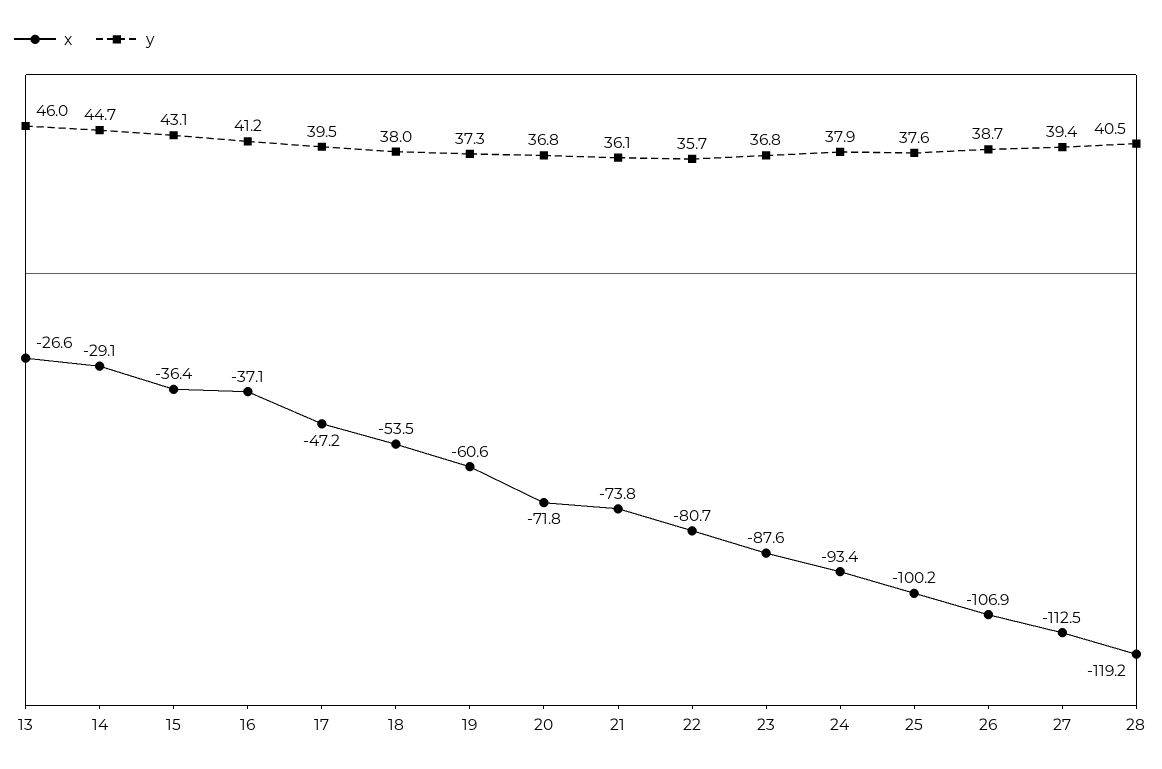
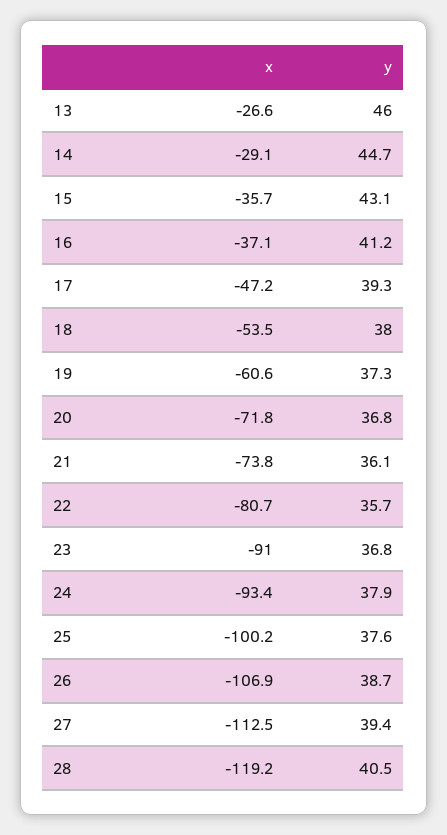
x, 15: -36.4 -> -35.7
y, 17: 39.5 -> 39.3
x, 23: -87.6 -> -91

